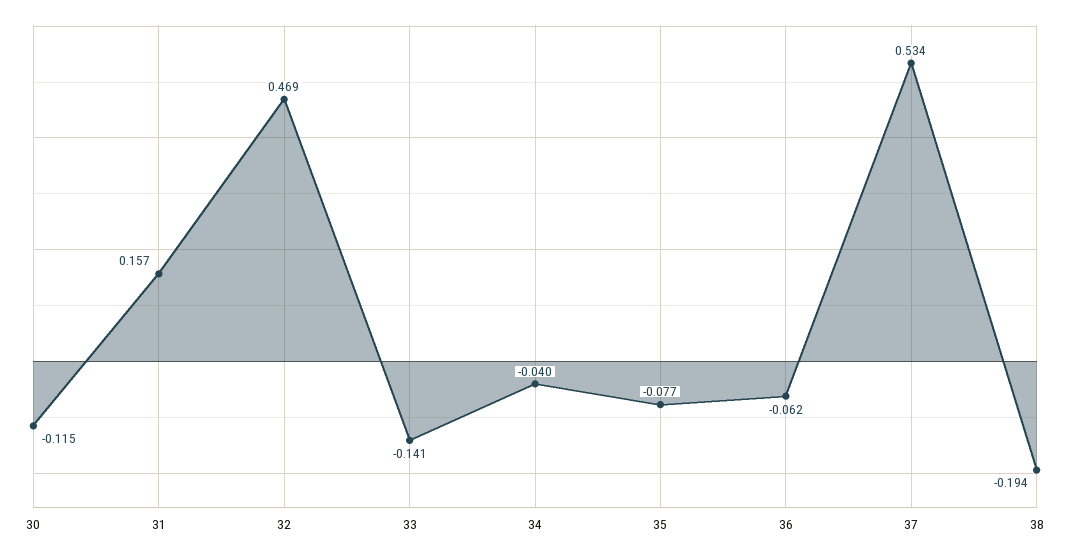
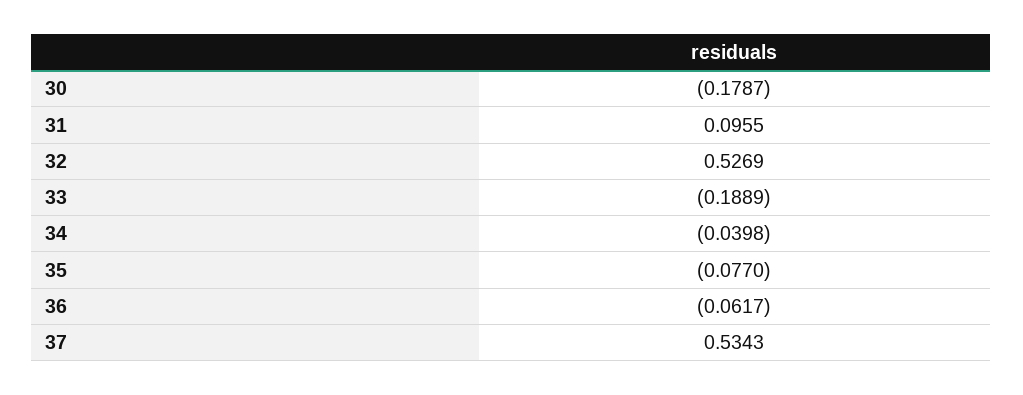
30: -0.115 -> -0.1787
31: 0.157 -> 0.0955
32: 0.469 -> 0.5269
33: -0.141 -> -0.1889
38: -0.194 -> none

